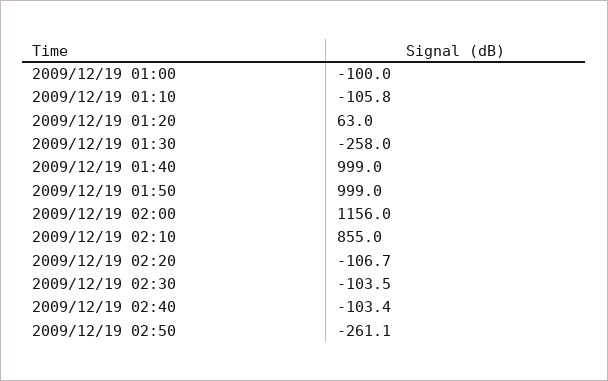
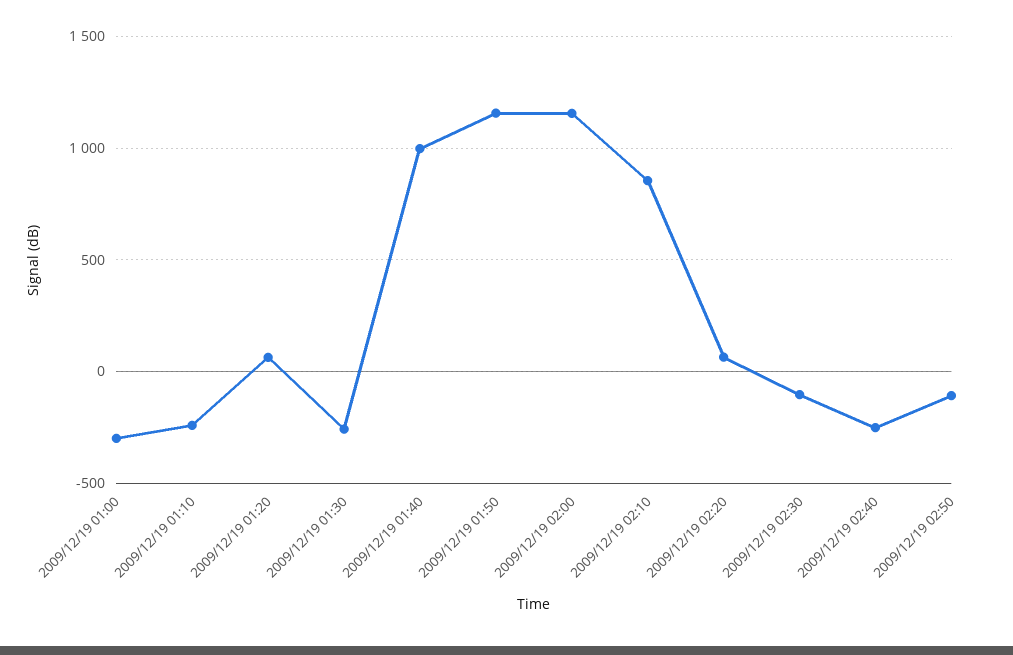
2009/12/19 01:00: -100 -> -300
2009/12/19 01:10: -105.8 -> -250
2009/12/19 01:50: 999 -> 1150
2009/12/19 02:20: -106.7 -> 50
2009/12/19 02:40: -103.4 -> -250
2009/12/19 02:50: -261.1 -> -100

